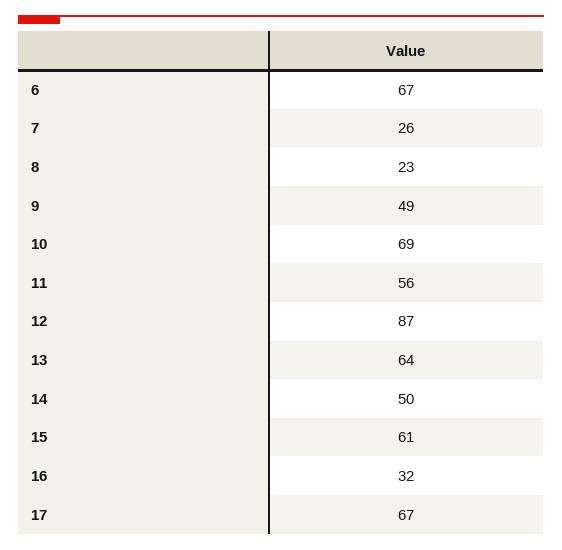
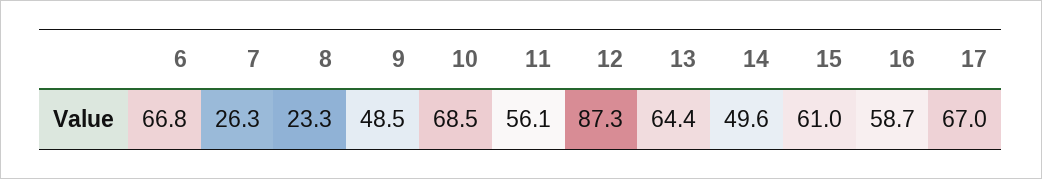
16: 32 -> 58.7

